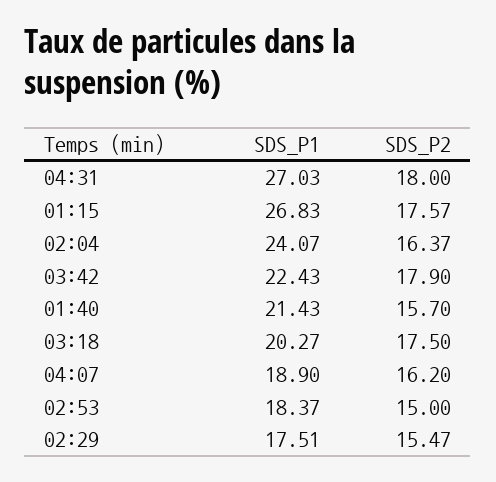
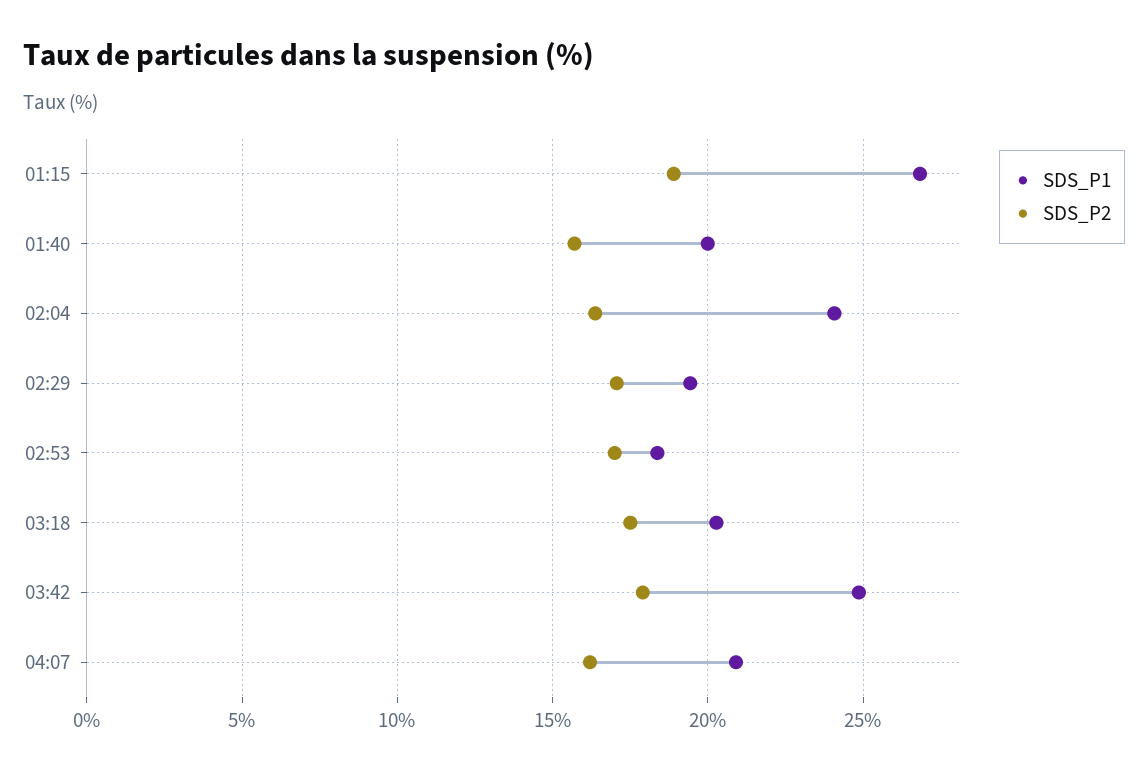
SDS_P1, 04:31: 27.03 -> none
SDS_P2, 04:31: 18 -> none
SDS_P2, 01:15: 17.57 -> 19
SDS_P1, 03:42: 22.43 -> 25
SDS_P1, 01:40: 21.43 -> 20
SDS_P1, 04:07: 18.9 -> 21
SDS_P2, 02:53: 15 -> 17
SDS_P1, 02:29: 17.51 -> 19.5
SDS_P2, 02:29: 15.47 -> 17

